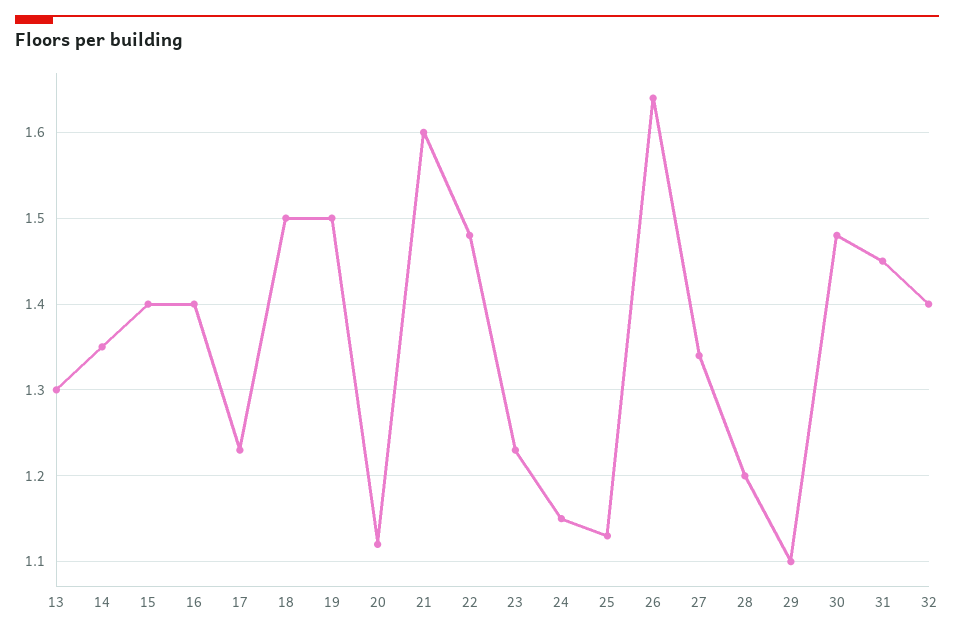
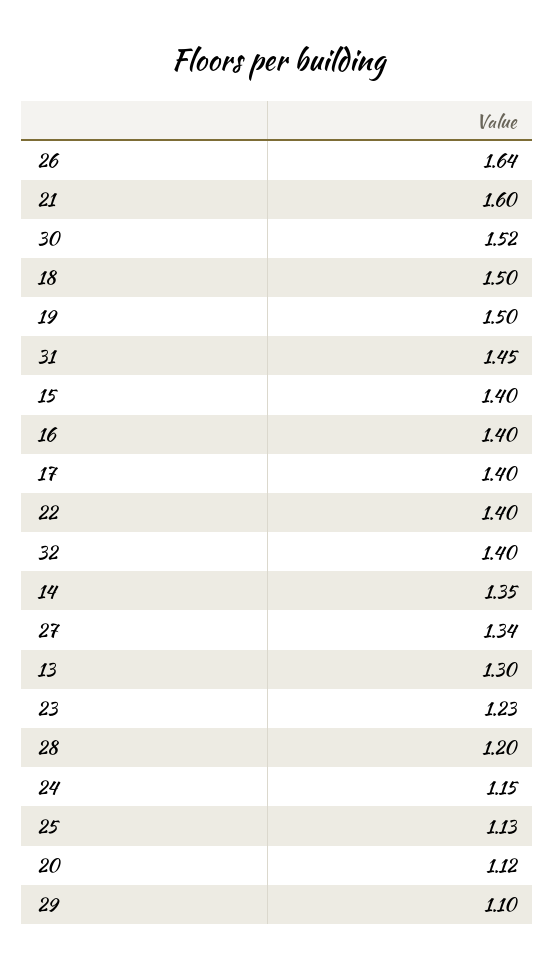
17: 1.23 -> 1.4
22: 1.48 -> 1.4
30: 1.48 -> 1.52

